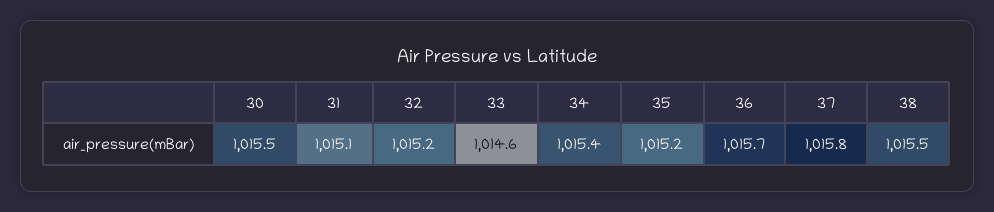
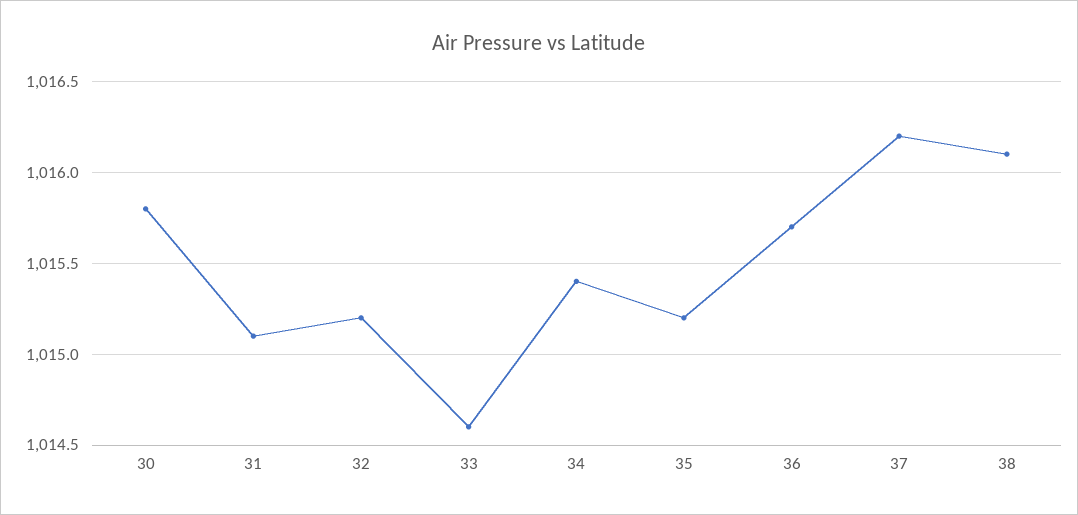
30: 1015.5 -> 1015.8
37: 1015.8 -> 1016.2
38: 1015.5 -> 1016.1

